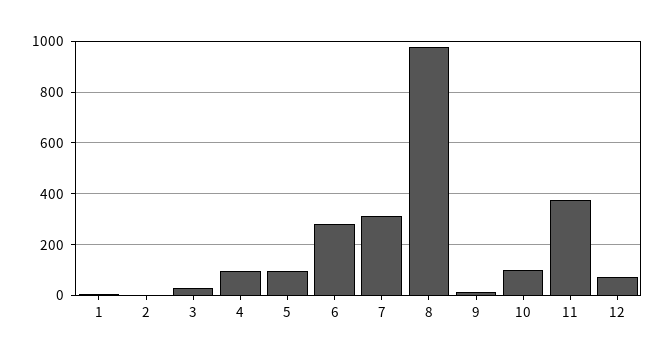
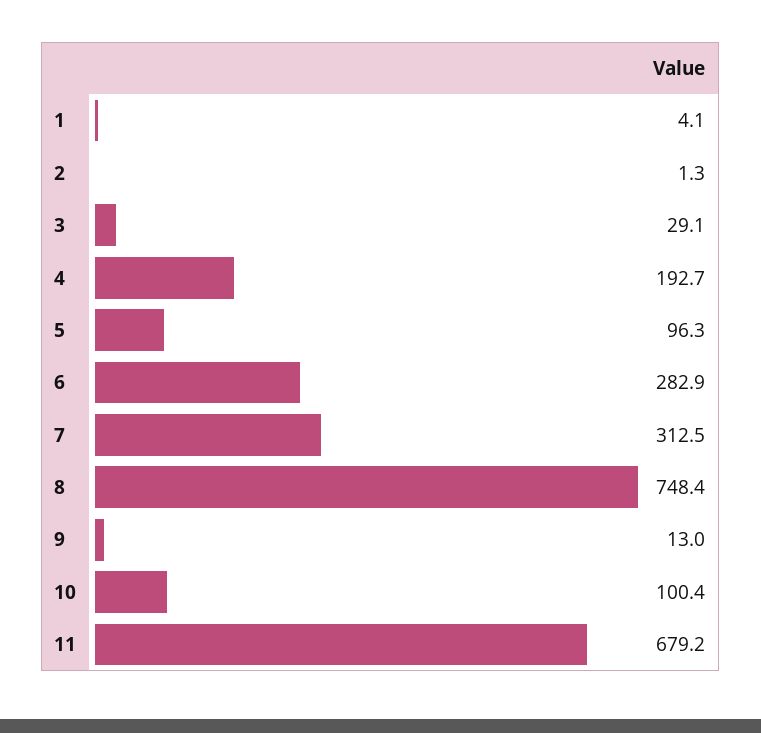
4: 100 -> 192.7
8: 975 -> 748.4
11: 375 -> 679.2
12: 75 -> none

